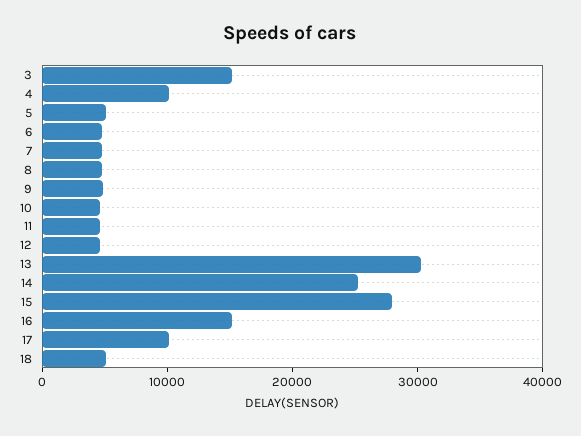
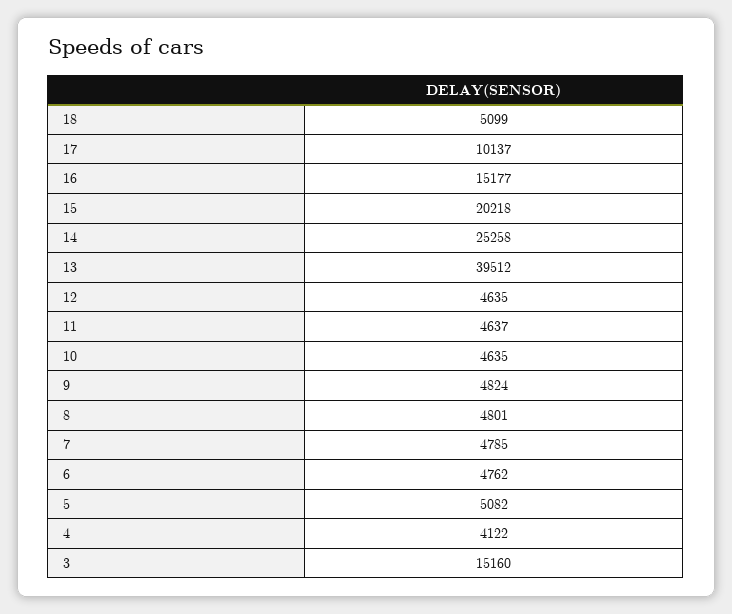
4: 10000 -> 4122
13: 30000 -> 39512
15: 28000 -> 20218

